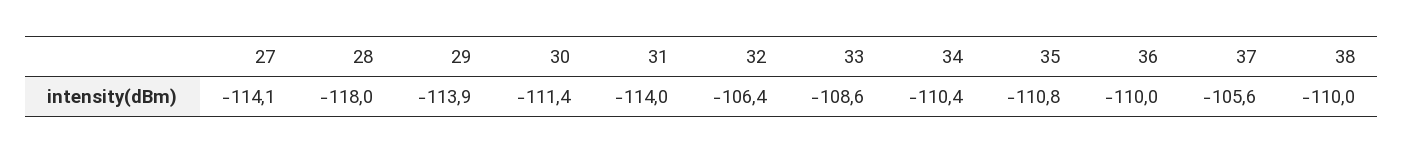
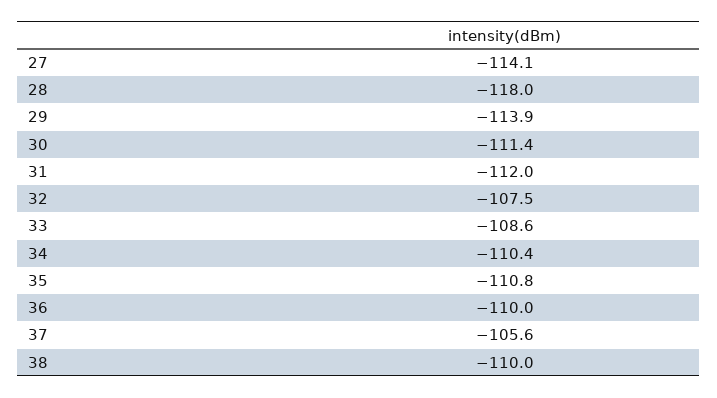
31: -114 -> -112
32: -106.4 -> -107.5

